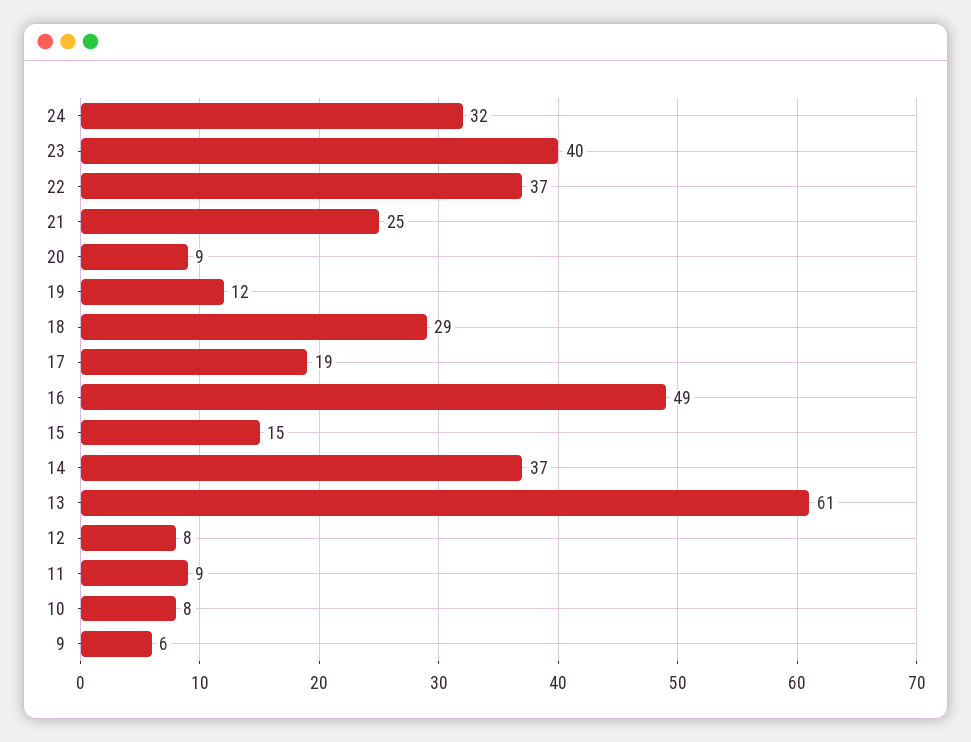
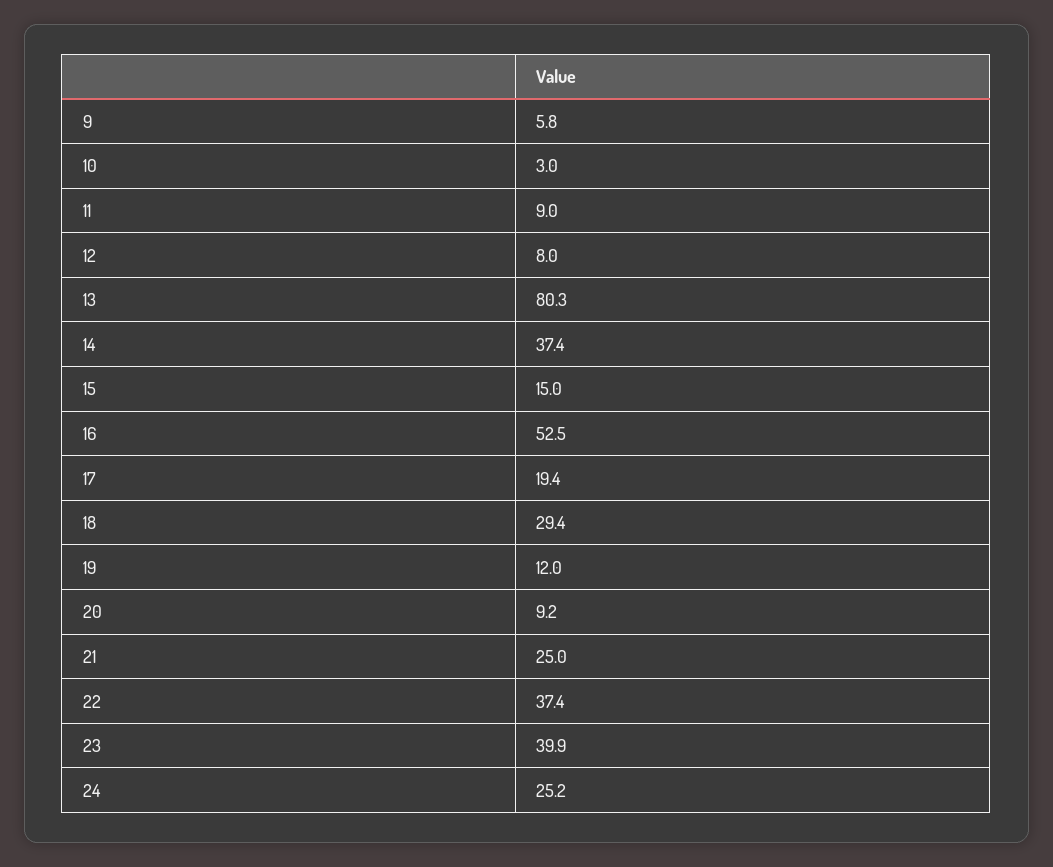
24: 32 -> 25.2
16: 49 -> 52.5
13: 61 -> 80.3
10: 8 -> 3

